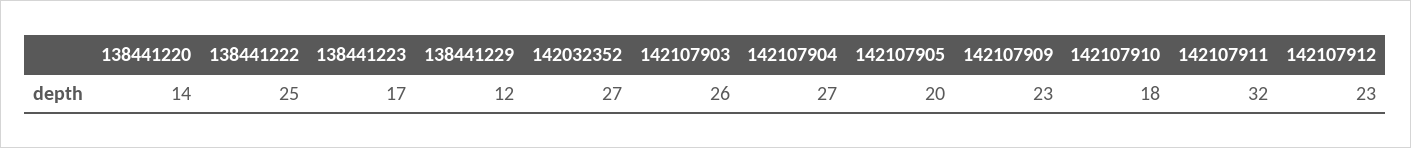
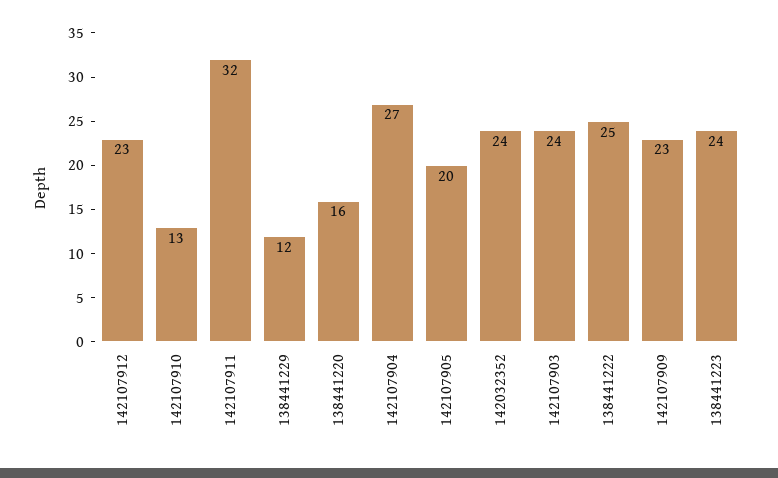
138441220: 14 -> 16
138441223: 17 -> 24
142032352: 27 -> 24
142107903: 26 -> 24
142107910: 18 -> 13

